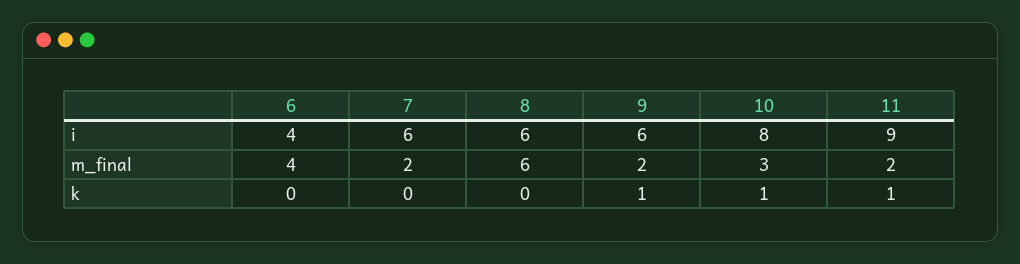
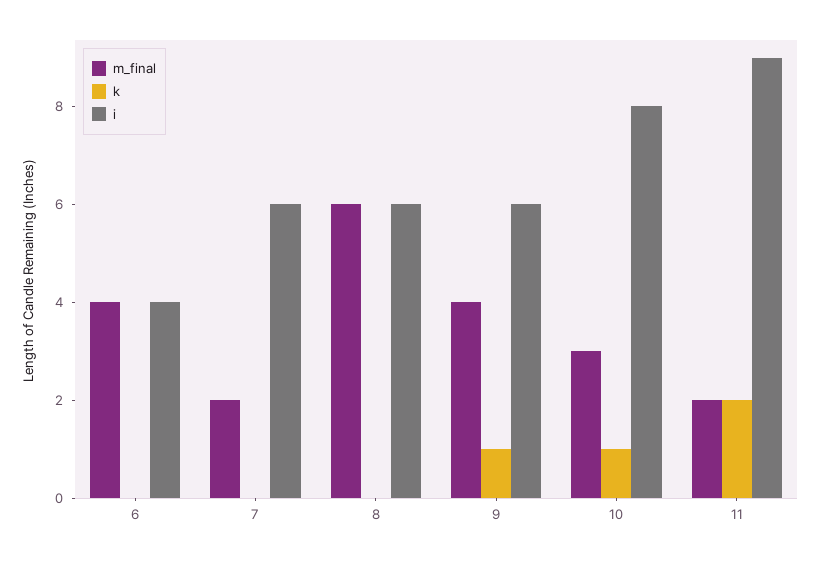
m_final, 9: 2 -> 4
k, 11: 1 -> 2

